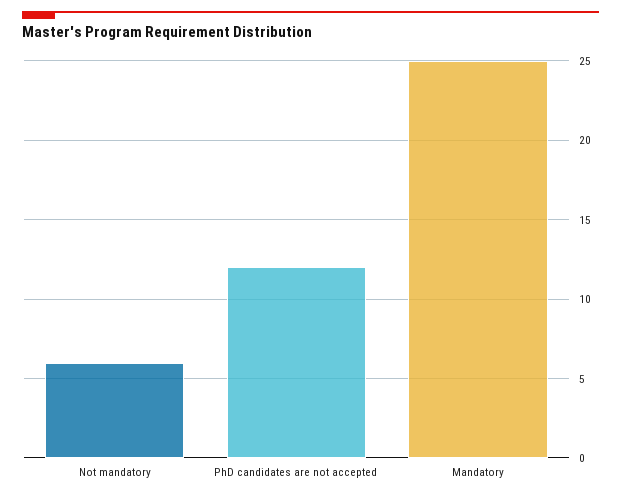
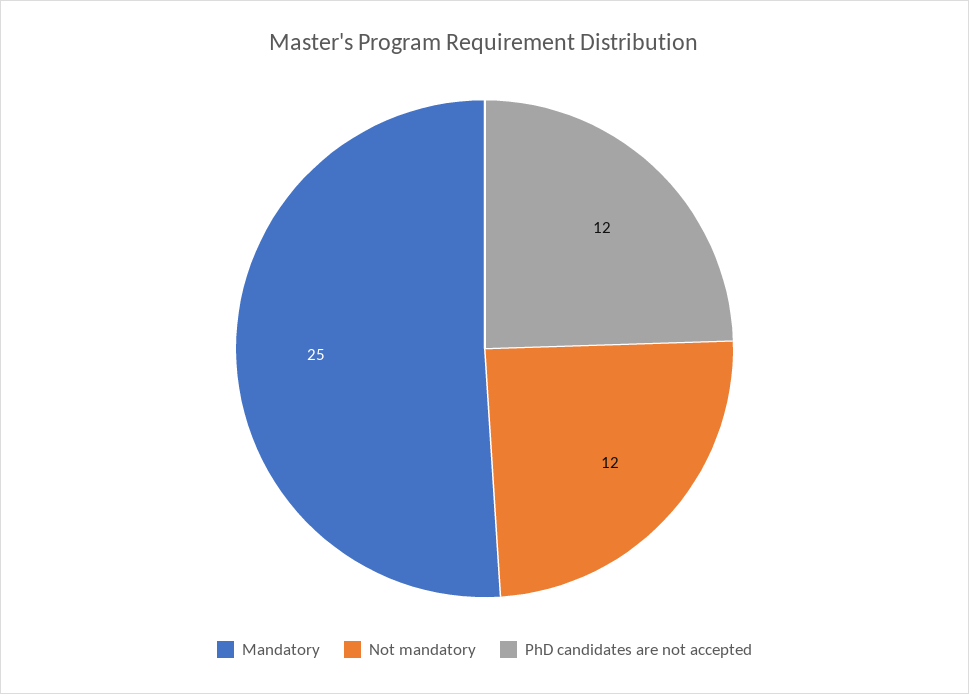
Not mandatory: 6 -> 12

